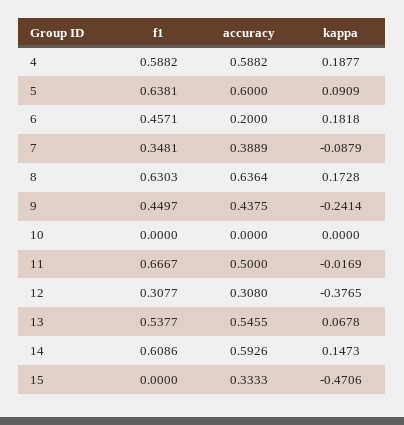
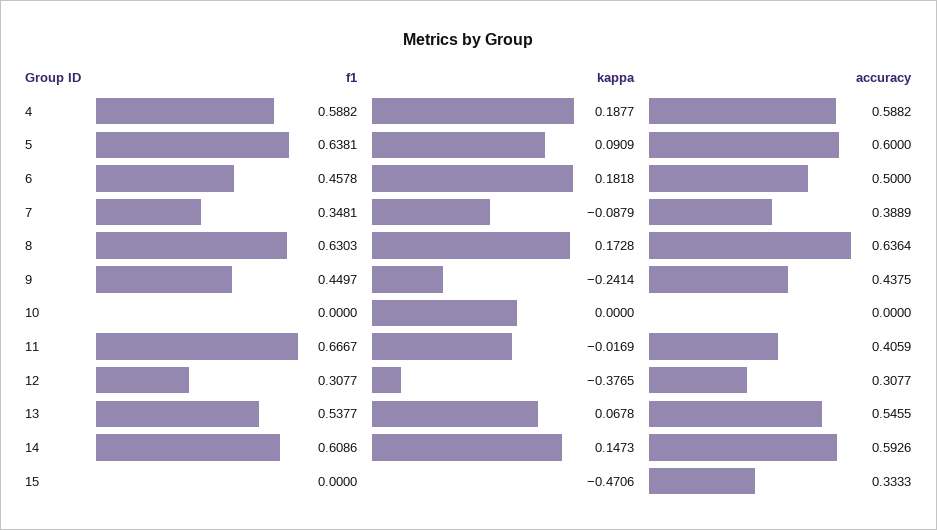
f1, 6: 0.4571 -> 0.4578
accuracy, 6: 0.2 -> 0.5
accuracy, 11: 0.5 -> 0.4059
accuracy, 12: 0.308 -> 0.3077

